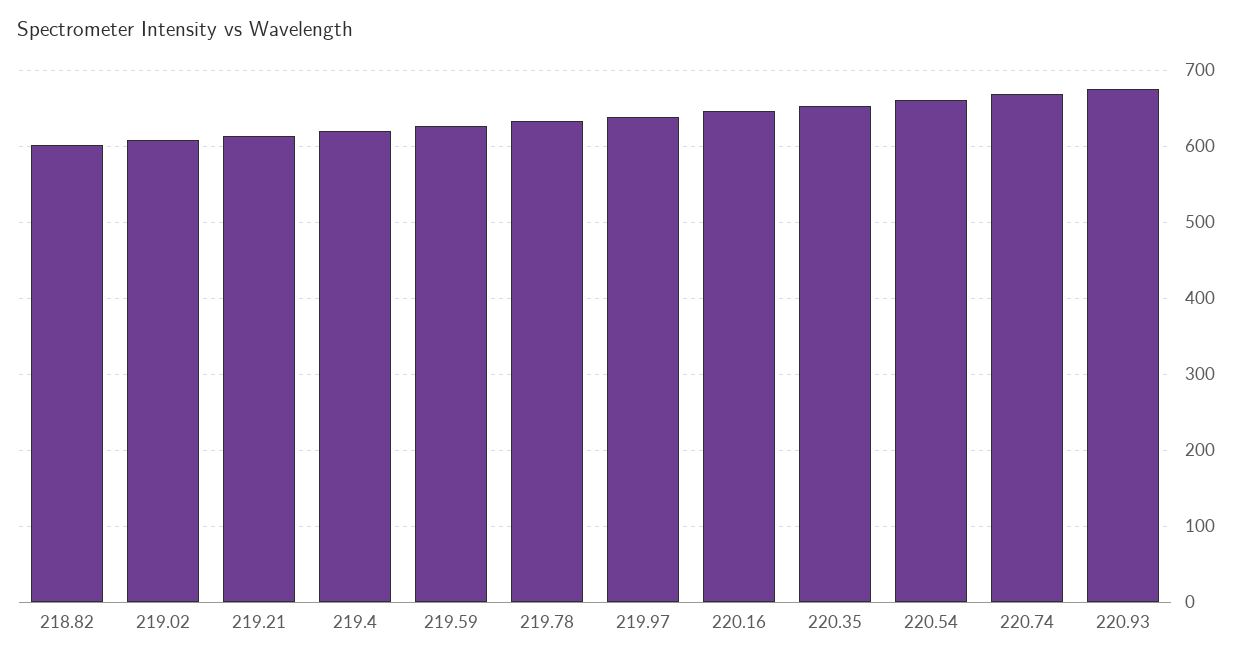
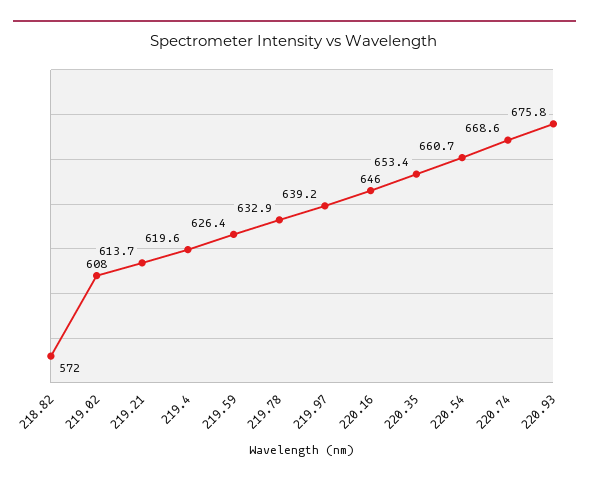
218.82: 600 -> 572

